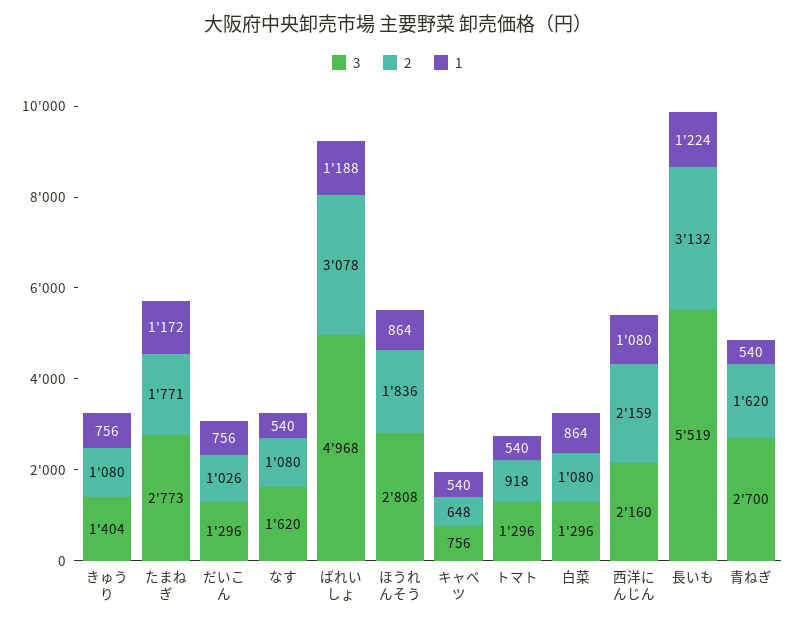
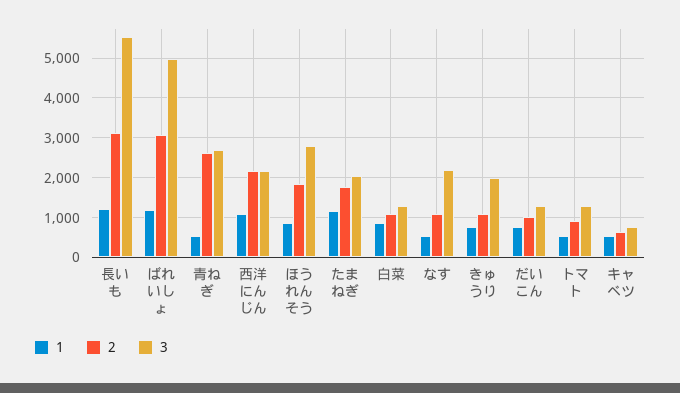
3, きゅうり: 1404 -> 2000
3, たまねぎ: 2773 -> 2000
3, なす: 1620 -> 2200
2, 青ねぎ: 1620 -> 2600

